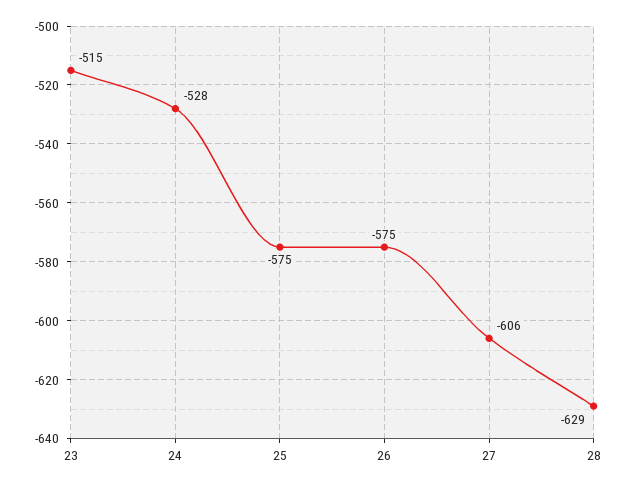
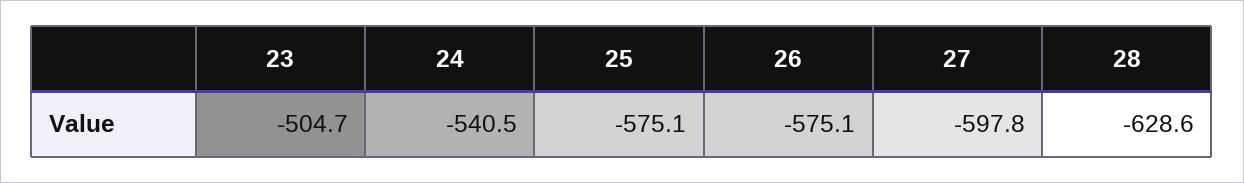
23: -515 -> -504.7
24: -528 -> -540.5
27: -606 -> -597.8

